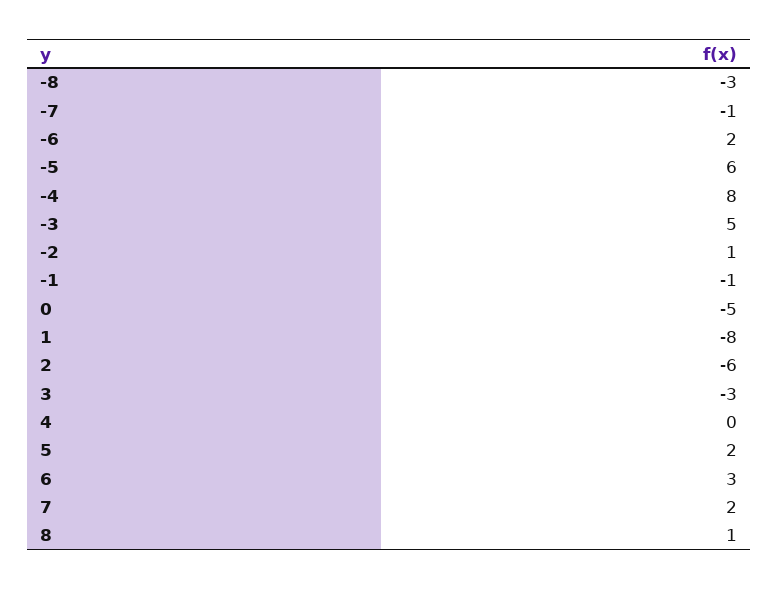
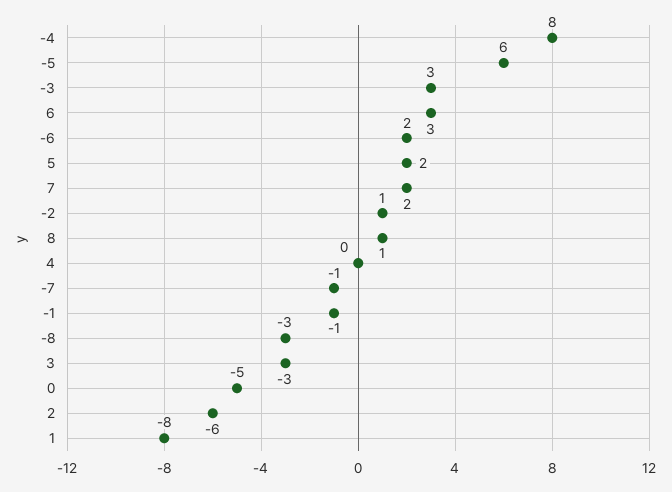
-3: 5 -> 3

